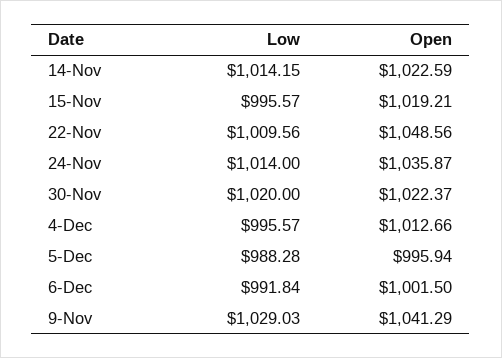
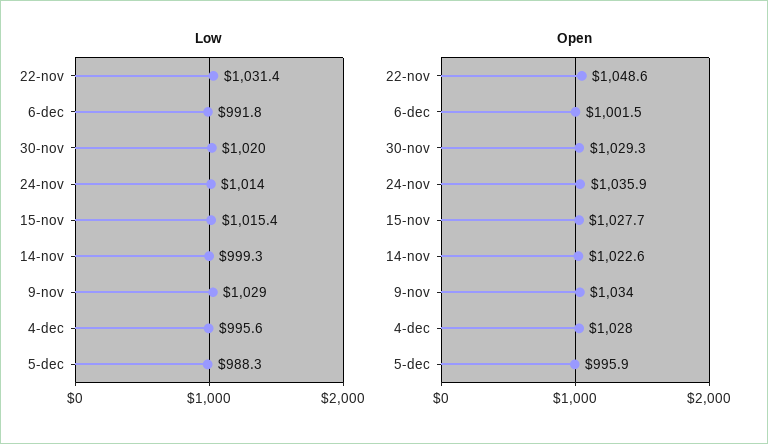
Low, 14-Nov: 1014.15 -> 999.3
Low, 15-Nov: 995.57 -> 1015.4
Open, 15-Nov: 1019.21 -> 1027.7
Low, 22-Nov: 1009.56 -> 1031.4
Open, 30-Nov: 1022.37 -> 1029.3
Open, 4-Dec: 1012.66 -> 1028
Open, 9-Nov: 1041.29 -> 1034

